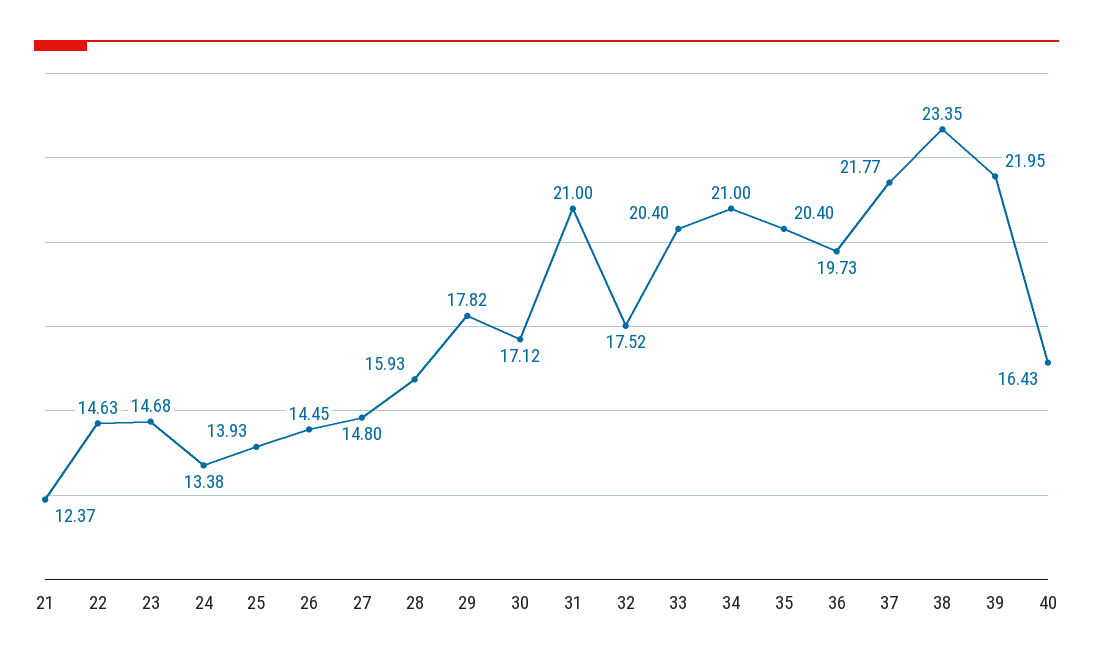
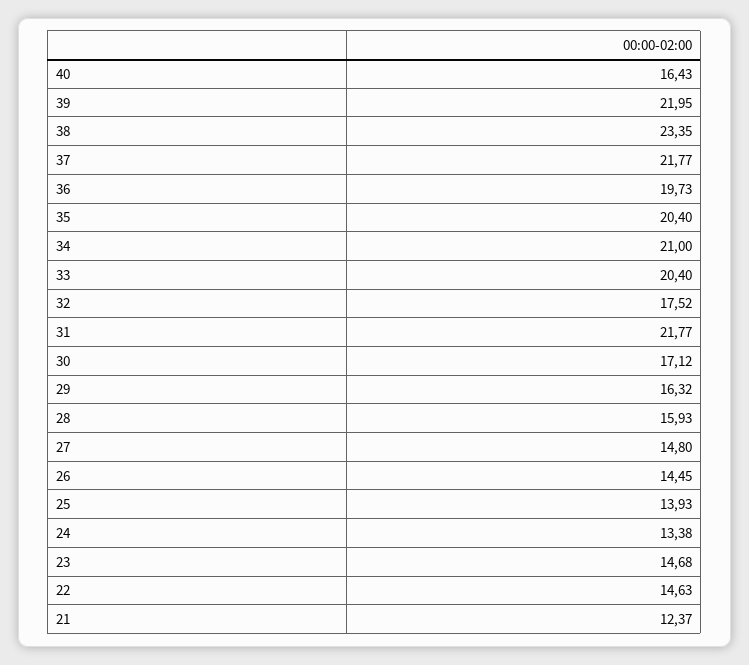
29: 17.82 -> 16.32
31: 21 -> 21.77

